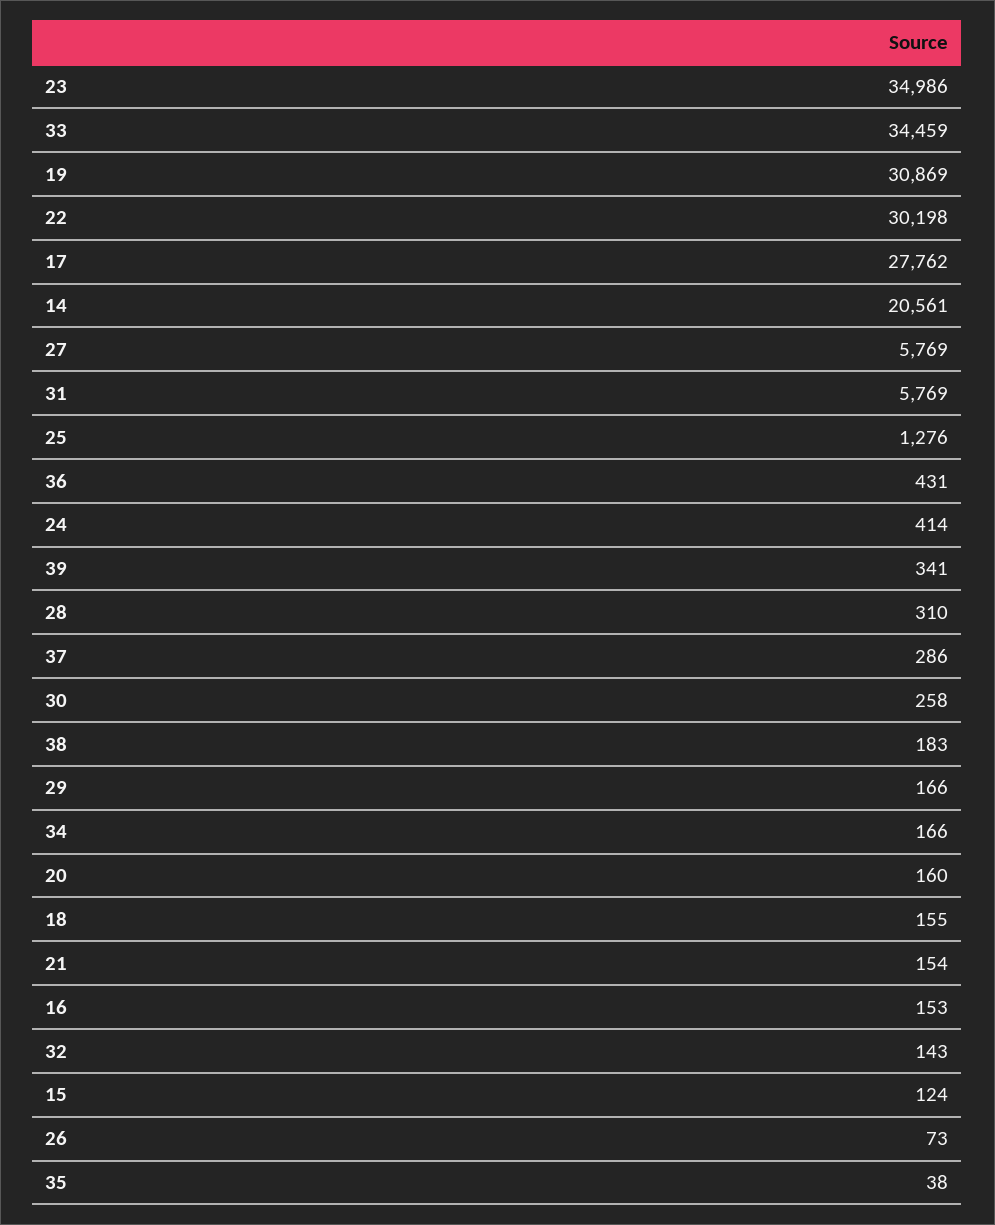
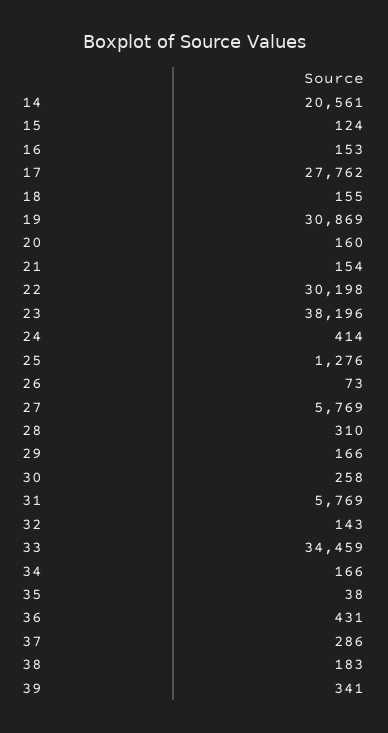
23: 34986 -> 38196

